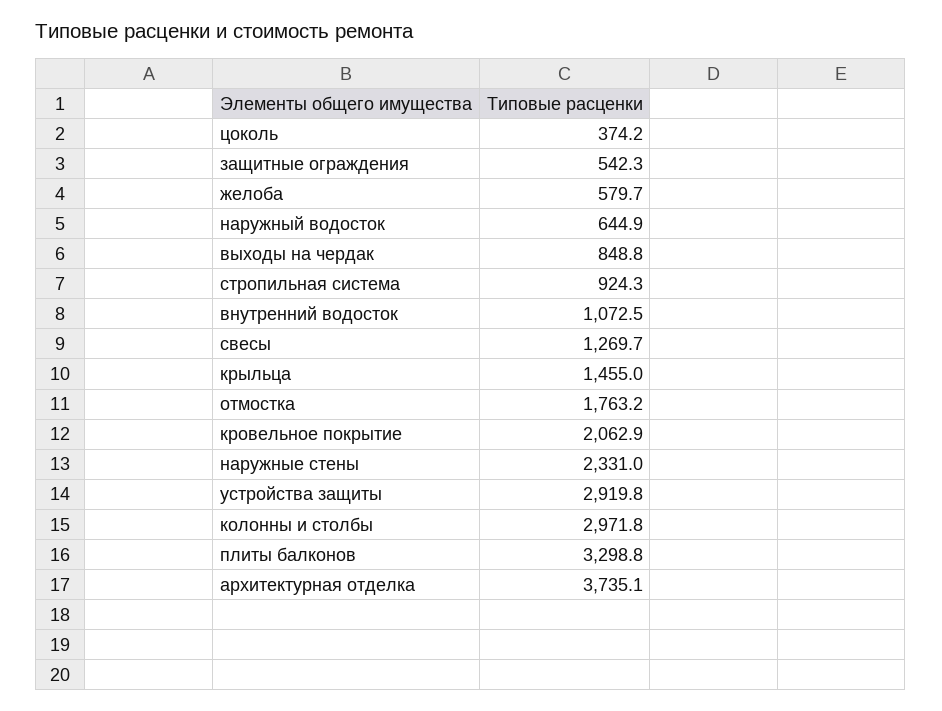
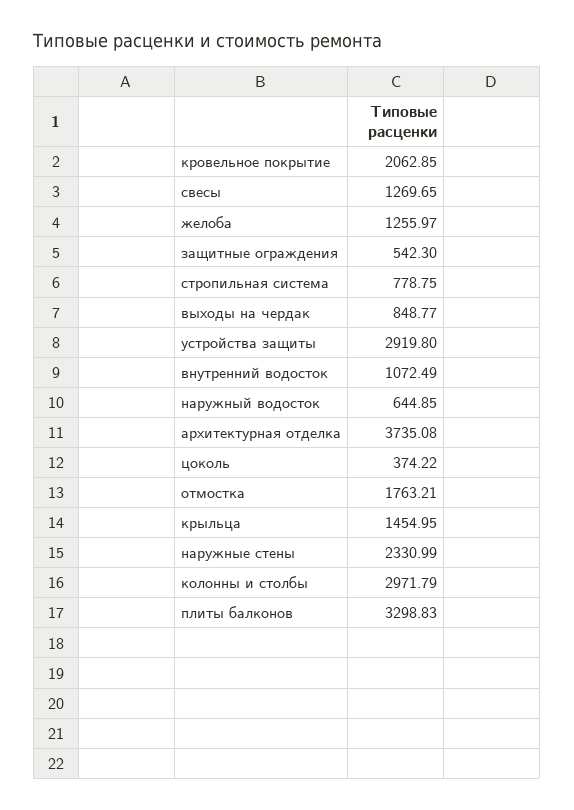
желоба: 579.7 -> 1255.97
стропильная система: 924.3 -> 778.75

